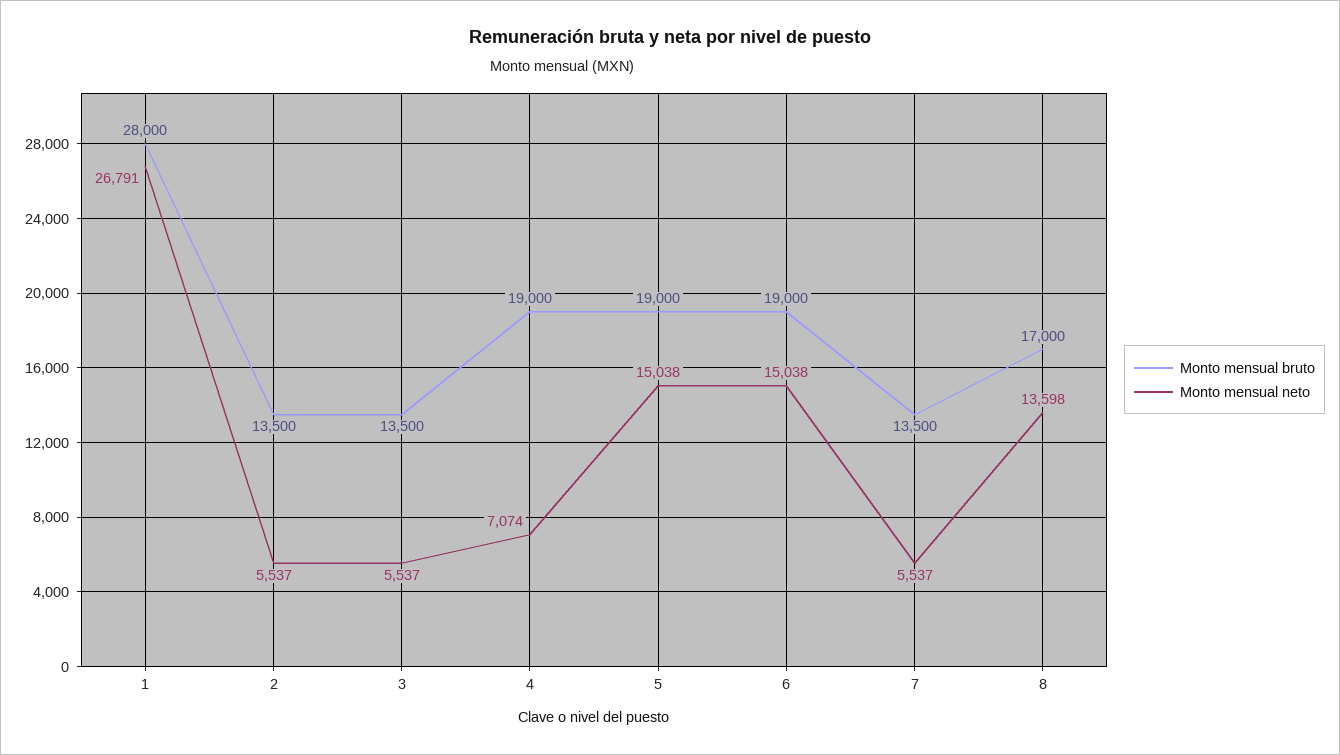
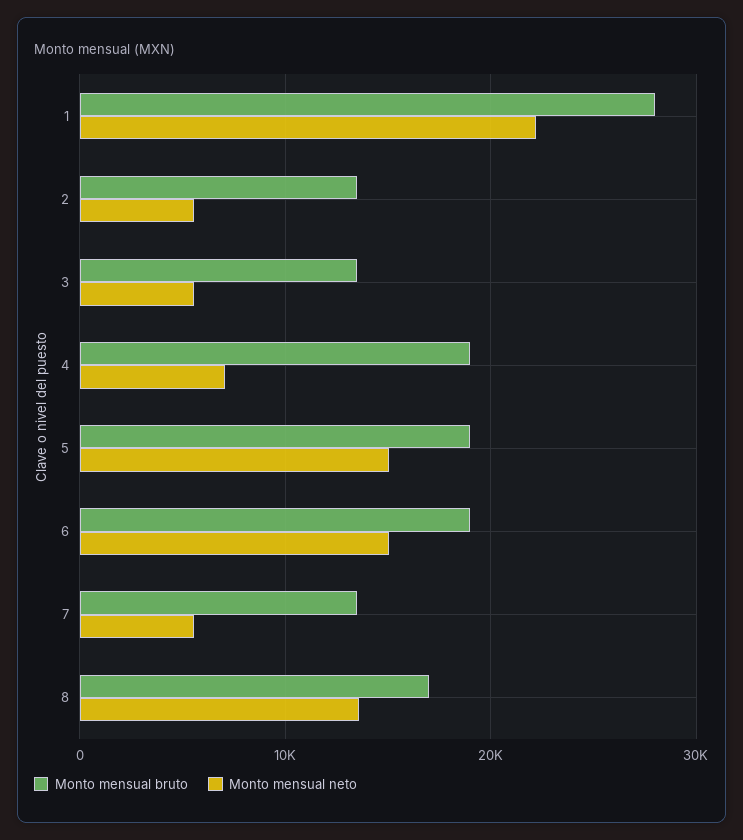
Monto mensual neto, 1: 26791 -> 22000

